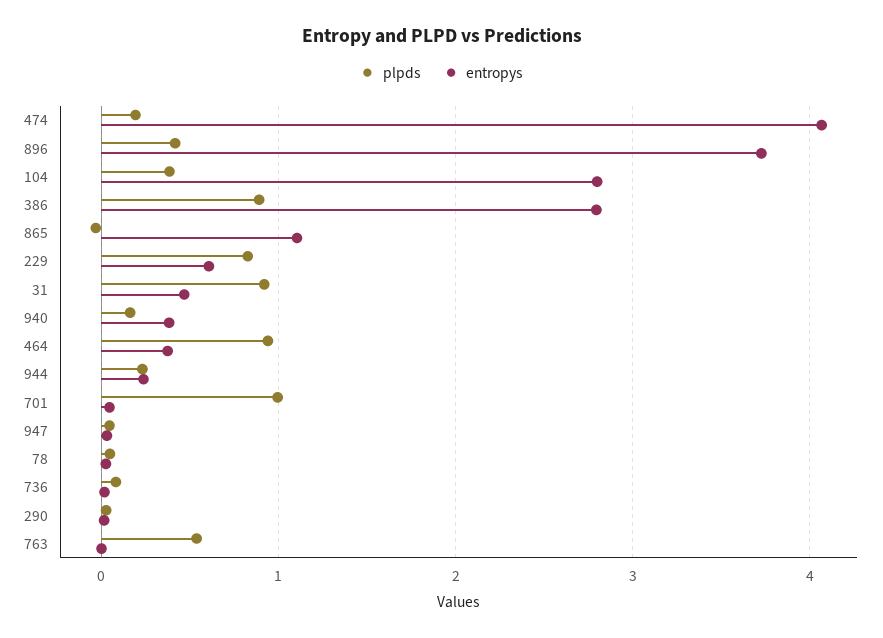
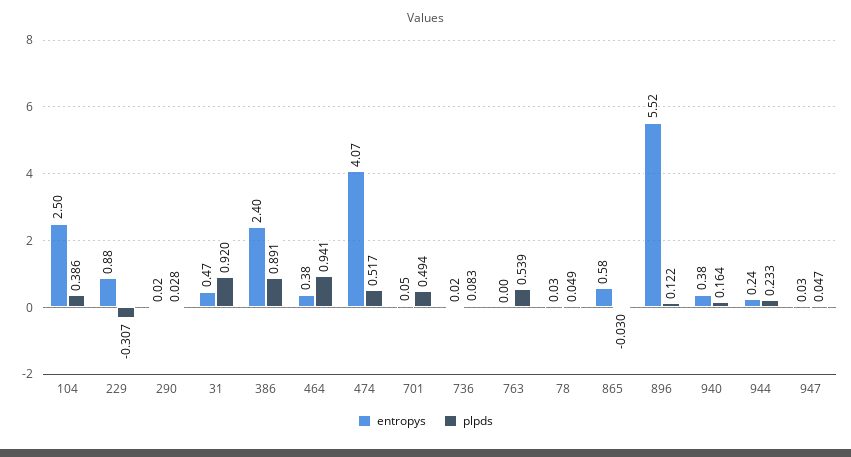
plpds, 474: 0.2 -> 0.517
plpds, 896: 0.4 -> 0.122
entropys, 896: 3.7 -> 5.52
entropys, 104: 2.8 -> 2.5
entropys, 386: 2.8 -> 2.4
entropys, 865: 1.1 -> 0.58
plpds, 229: 0.8 -> -0.307
entropys, 229: 0.6 -> 0.88
plpds, 701: 1 -> 0.494

